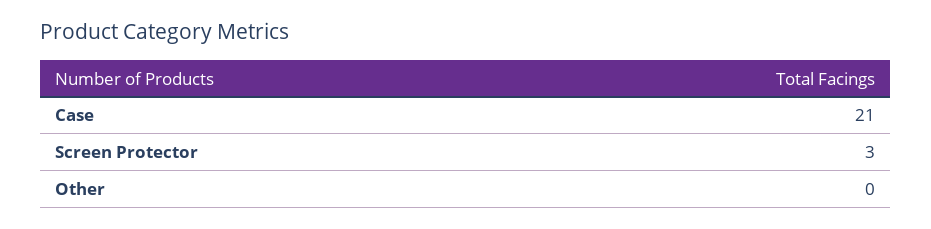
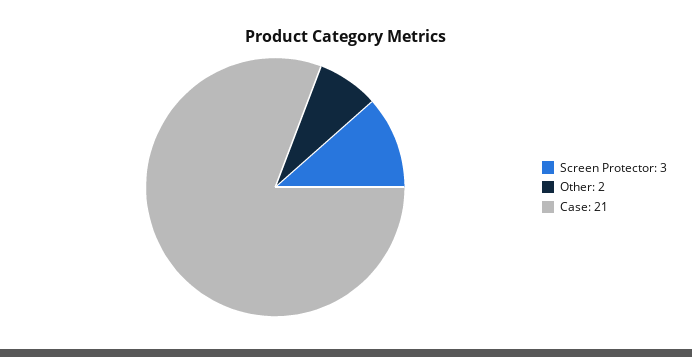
Other: 0 -> 2

